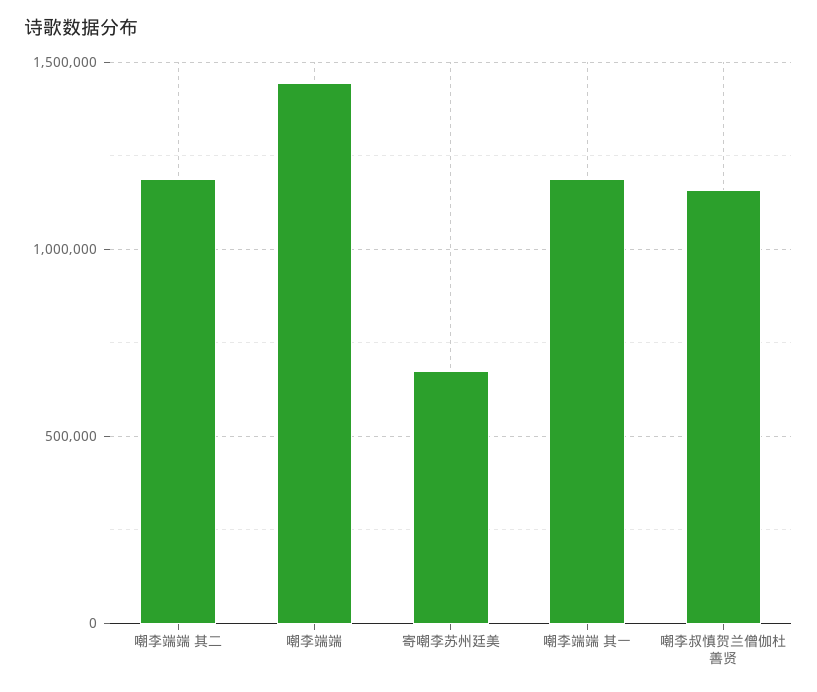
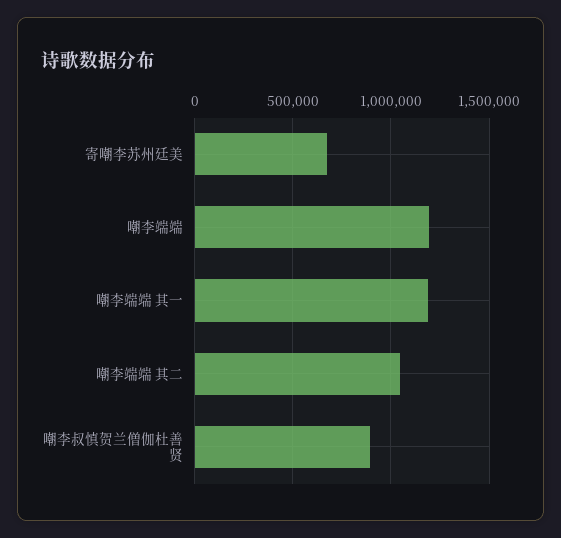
嘲李端端 其二: 1200000 -> 1050000
嘲李端端: 1450000 -> 1200000
嘲李叔慎贺兰僧伽杜善贤: 1150000 -> 900000

